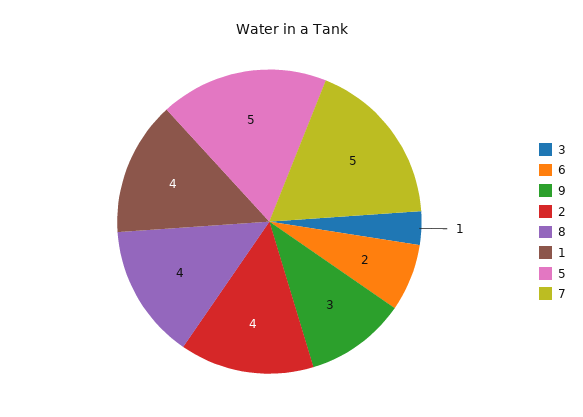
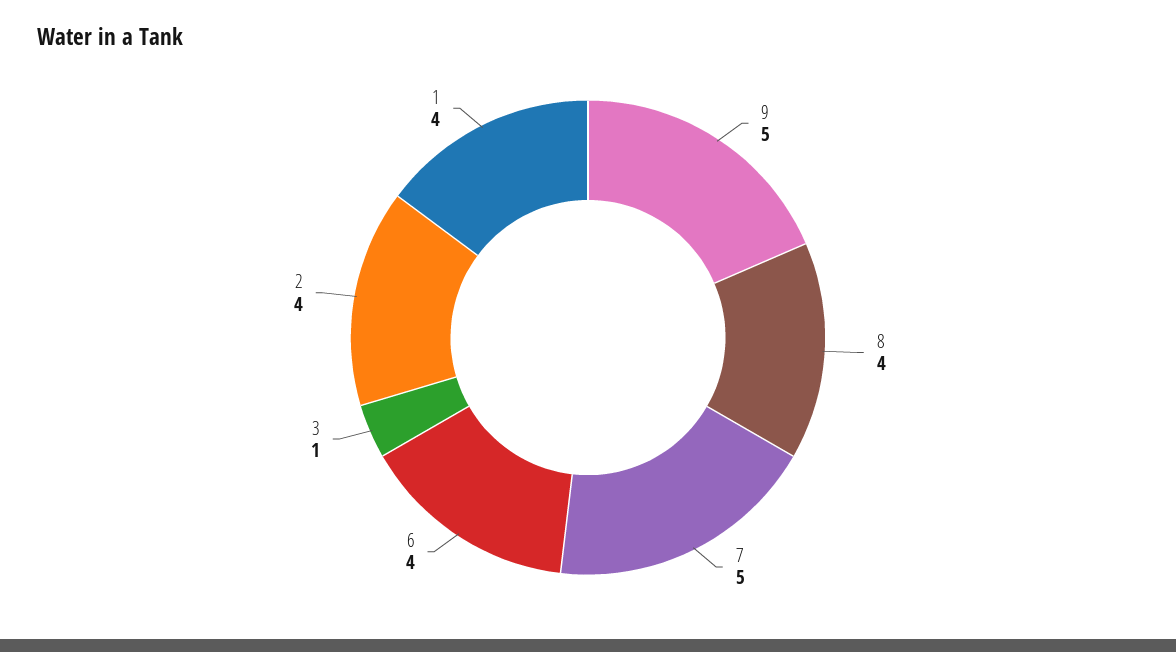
6: 2 -> 4
9: 3 -> 5
5: 5 -> none

